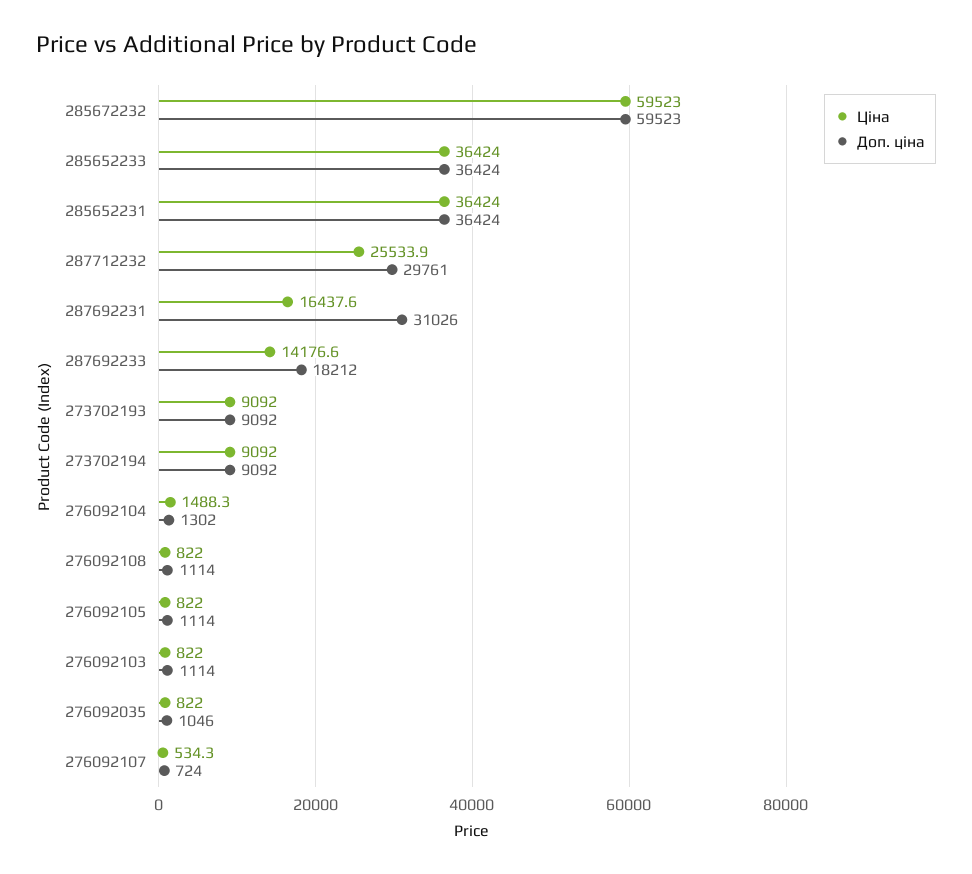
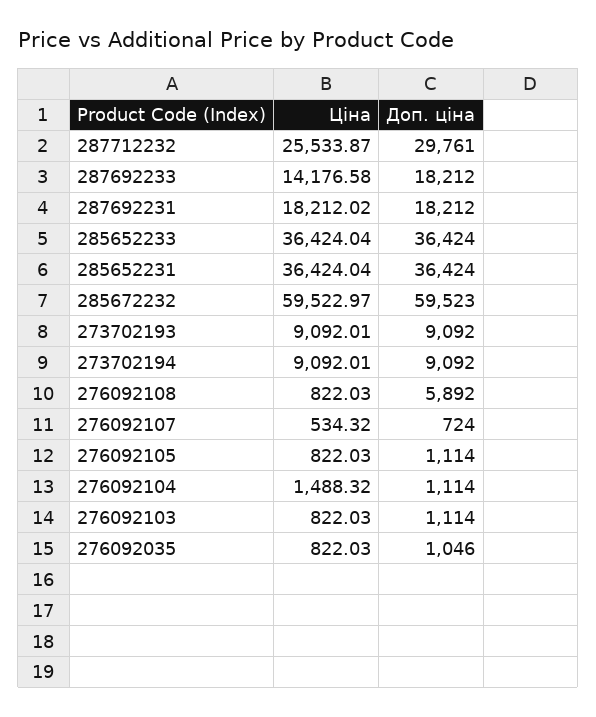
Ціна, 287692231: 16437.6 -> 18212.02
Доп. ціна, 287692231: 31026 -> 18212
Доп. ціна, 276092104: 1302 -> 1114
Доп. ціна, 276092108: 1114 -> 5892

